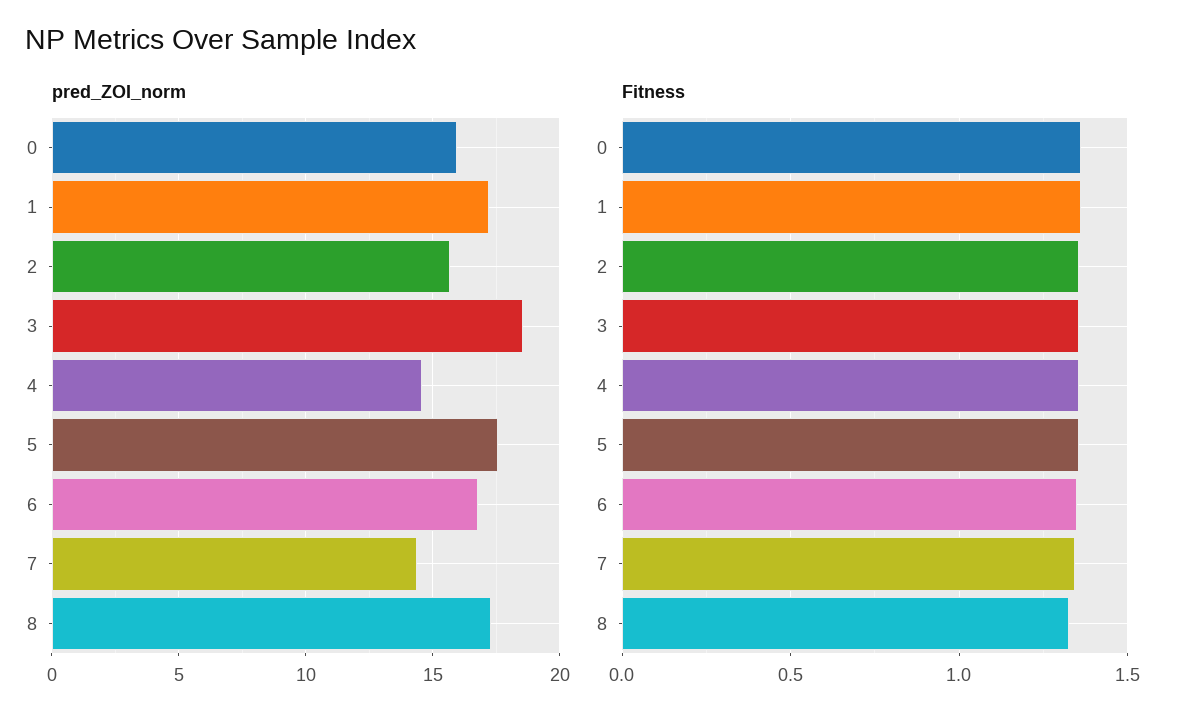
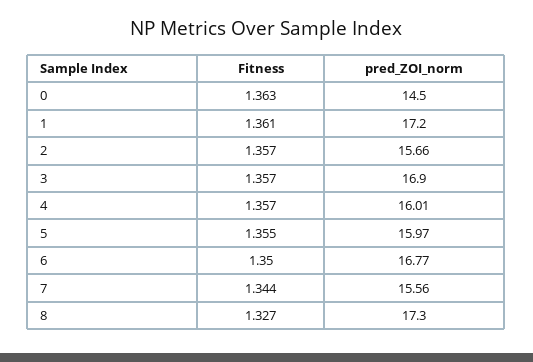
pred_ZOI_norm, 0: 16 -> 14.5
pred_ZOI_norm, 3: 18.5 -> 16.9
pred_ZOI_norm, 4: 14.5 -> 16.01
pred_ZOI_norm, 5: 17.5 -> 15.97
pred_ZOI_norm, 7: 14.5 -> 15.56

